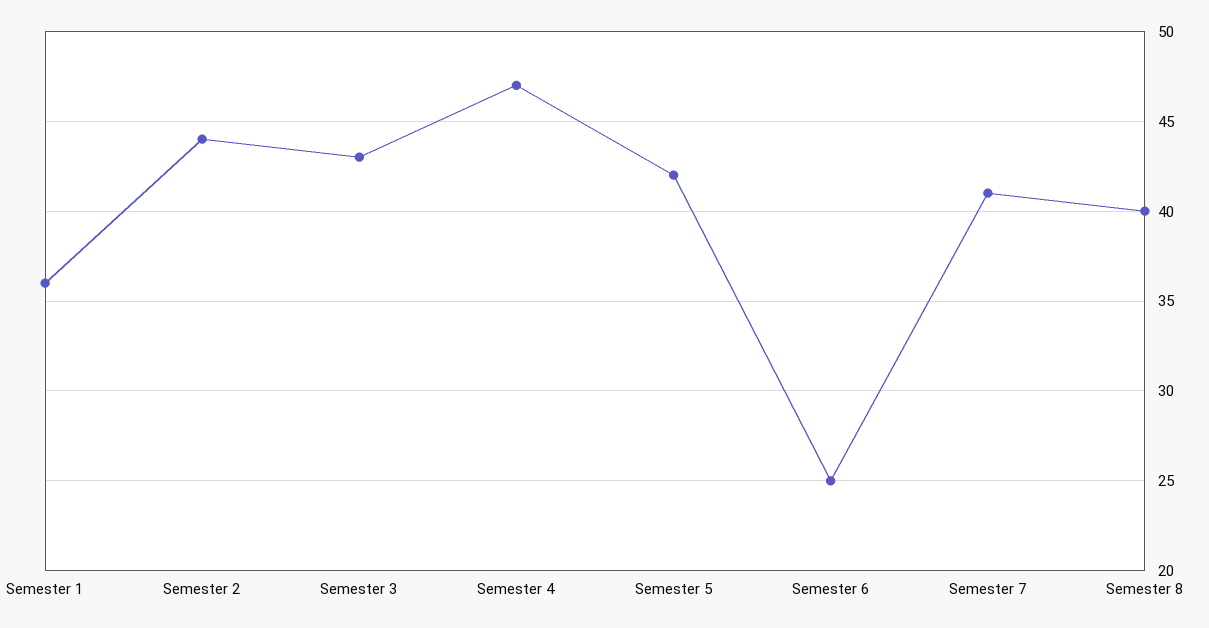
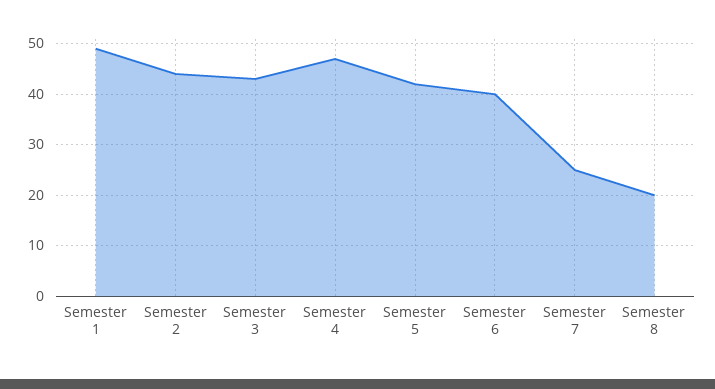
Semester 1: 36 -> 50
Semester 6: 25 -> 40
Semester 7: 41 -> 25
Semester 8: 40 -> 20

